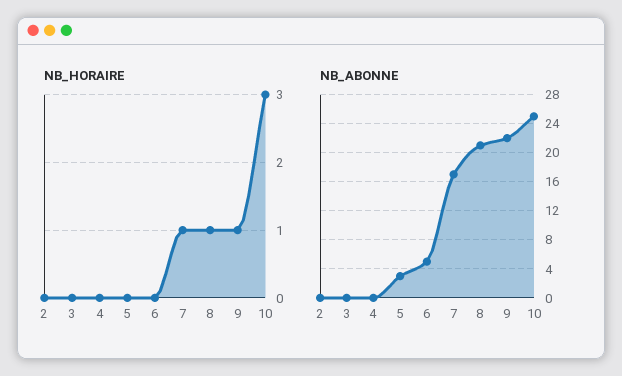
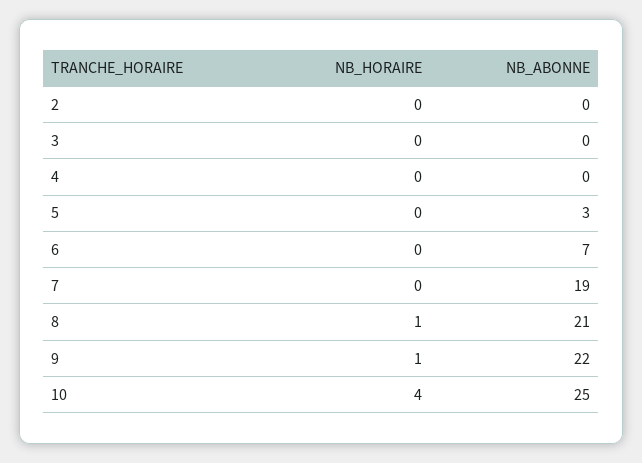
NB_HORAIRE, 7: 1 -> 0
NB_HORAIRE, 10: 3 -> 4
NB_ABONNE, 6: 5 -> 7
NB_ABONNE, 7: 17 -> 19

